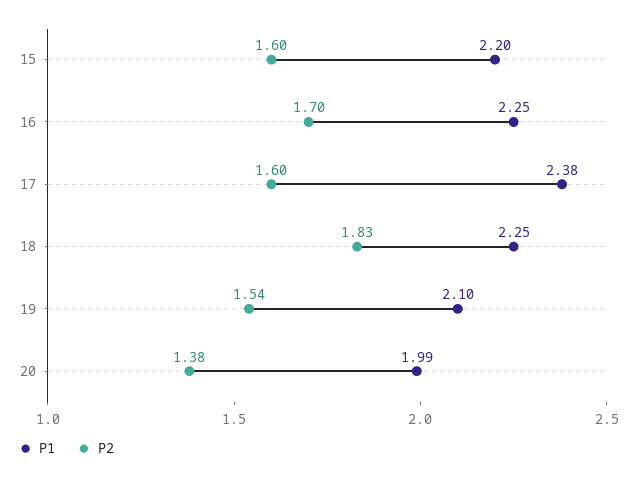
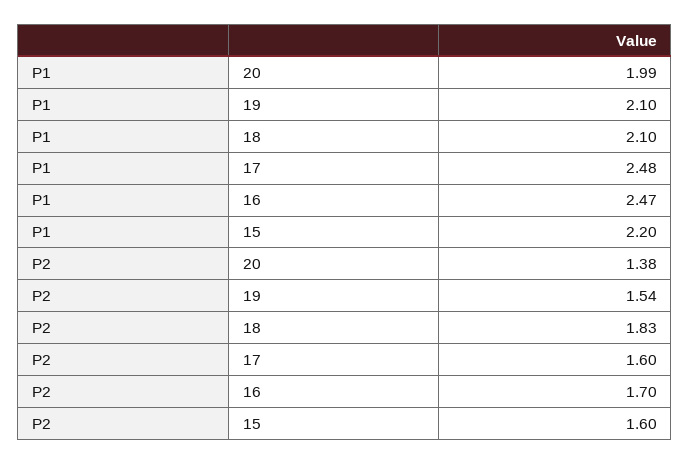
P1, 16: 2.25 -> 2.47
P1, 17: 2.38 -> 2.48
P1, 18: 2.25 -> 2.1

